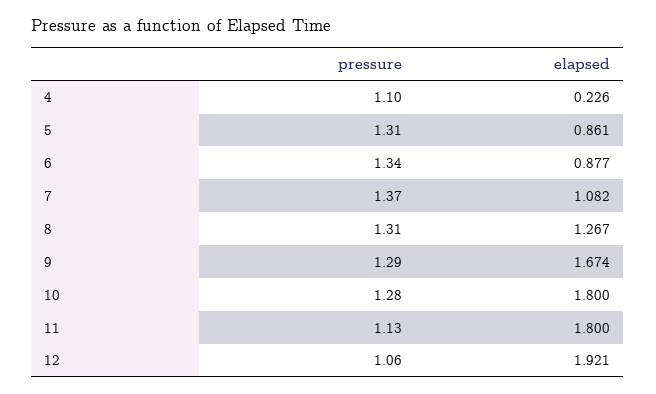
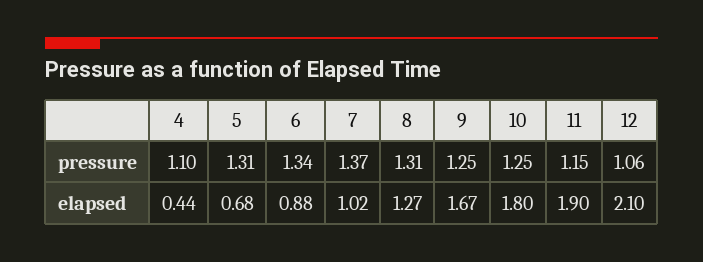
elapsed, 4: 0.226 -> 0.44
elapsed, 5: 0.861 -> 0.68
elapsed, 7: 1.082 -> 1.02
pressure, 9: 1.29 -> 1.25
pressure, 10: 1.28 -> 1.25
pressure, 11: 1.13 -> 1.15
elapsed, 11: 1.8 -> 1.9
elapsed, 12: 1.921 -> 2.1

